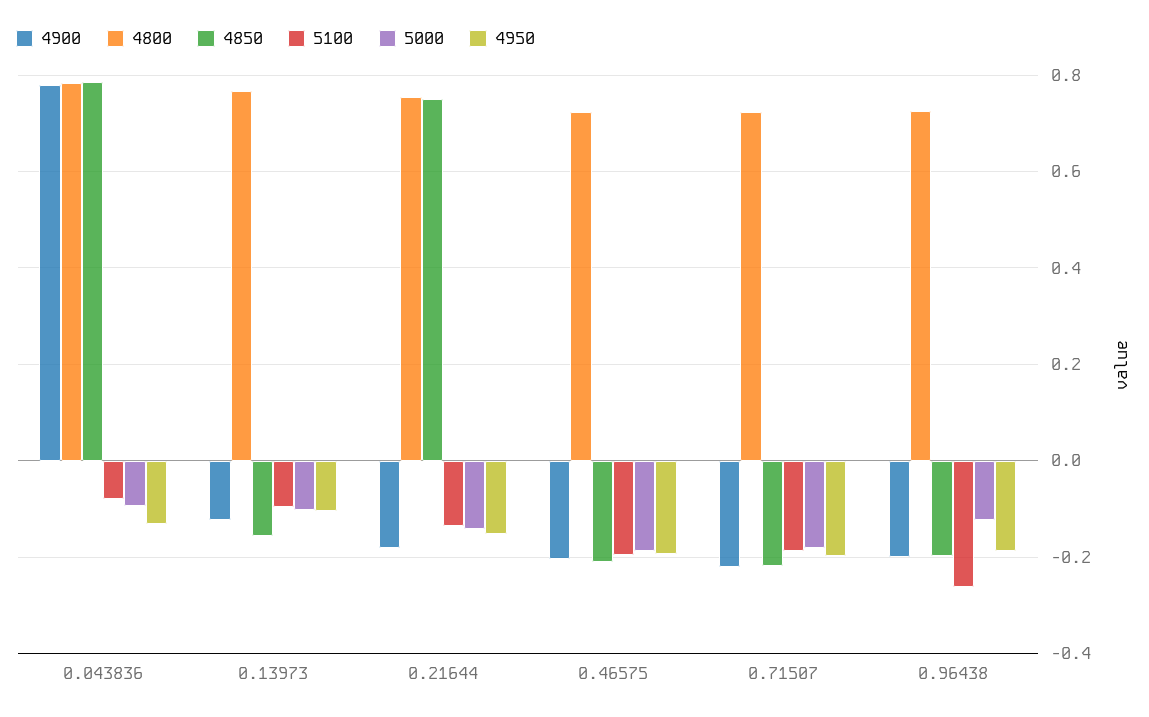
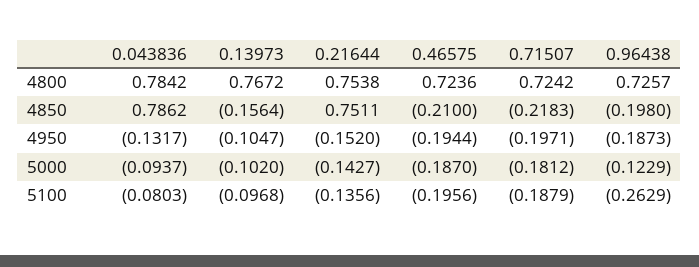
4900, 0.043836: 0.78 -> none
4900, 0.13973: -0.12 -> none
4900, 0.21644: -0.18 -> none
4900, 0.46575: -0.2 -> none
4900, 0.71507: -0.22 -> none
4900, 0.96438: -0.2 -> none

